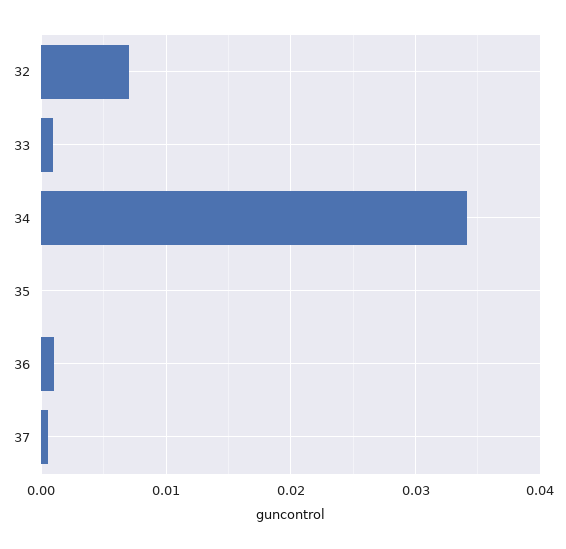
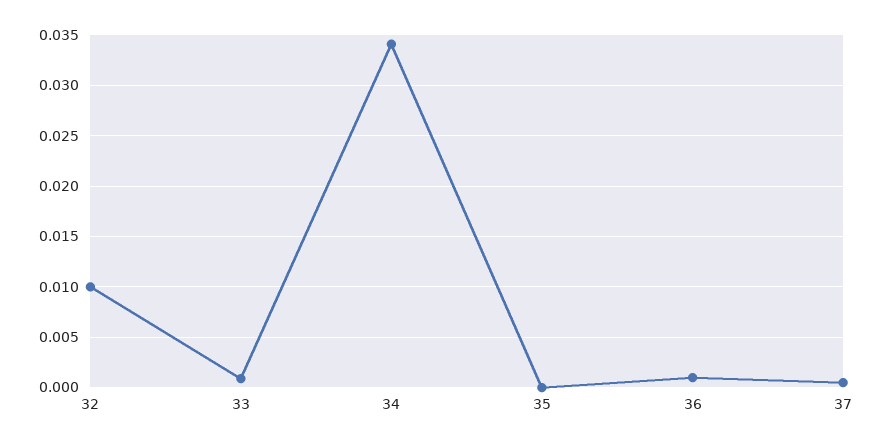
32: 0.007 -> 0.01

